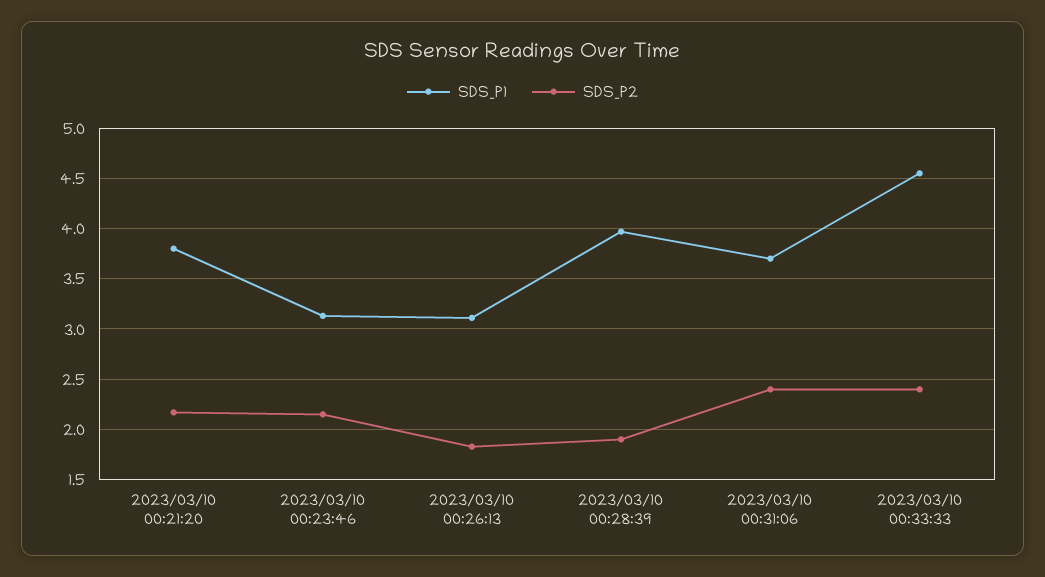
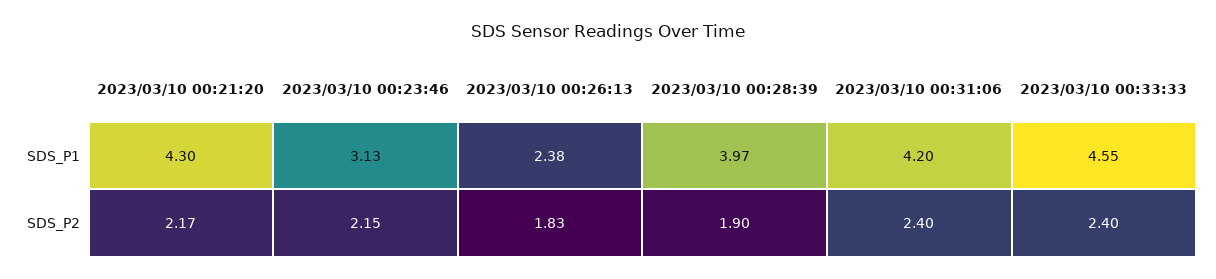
SDS_P1, 2023/03/10 00:21:20: 3.8 -> 4.3
SDS_P1, 2023/03/10 00:26:13: 3.1 -> 2.38
SDS_P1, 2023/03/10 00:31:06: 3.7 -> 4.2

